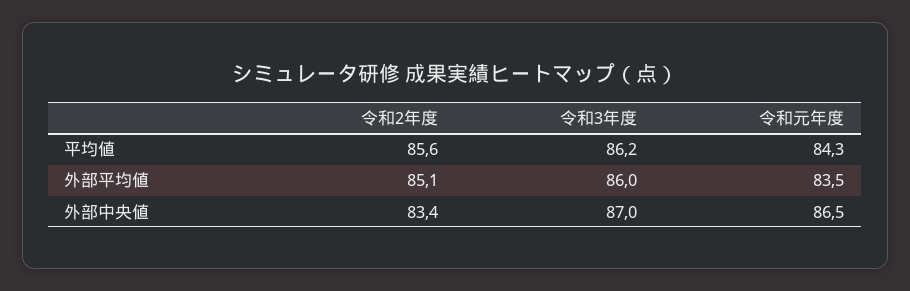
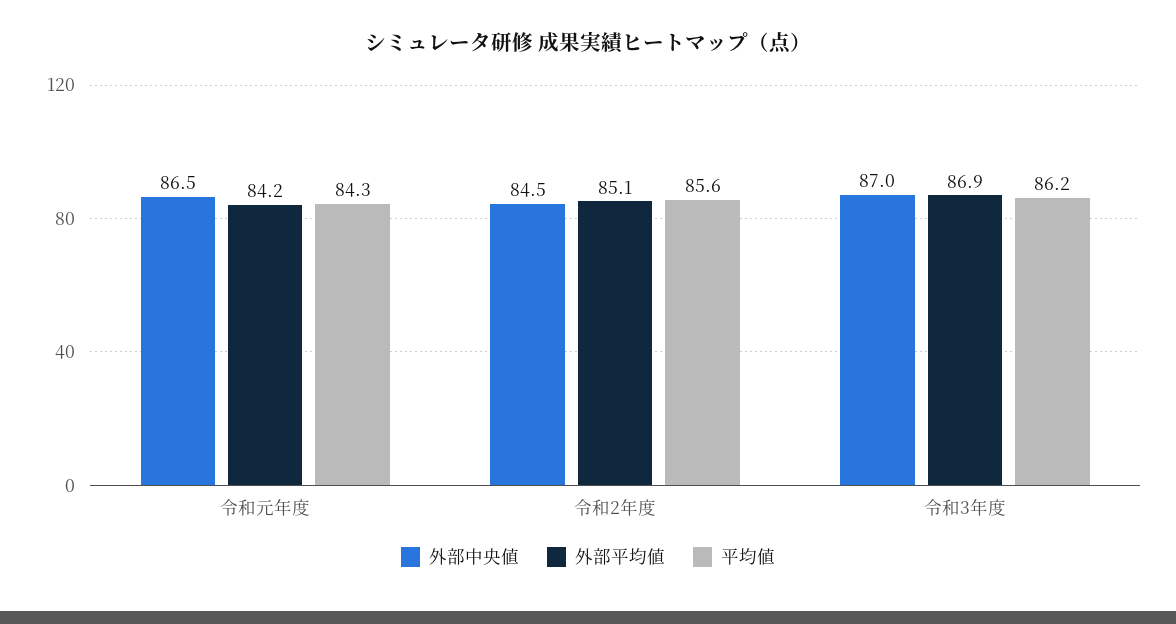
外部平均値, 令和3年度: 86 -> 86.9
外部平均値, 令和元年度: 83.5 -> 84.2
外部中央値, 令和2年度: 83.4 -> 84.5

